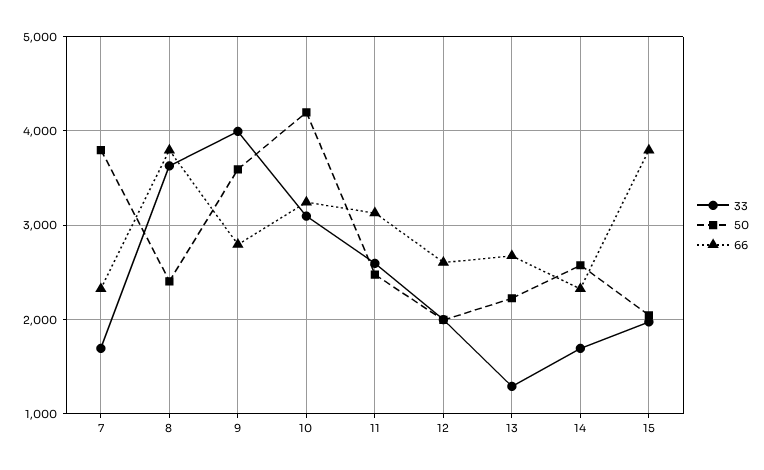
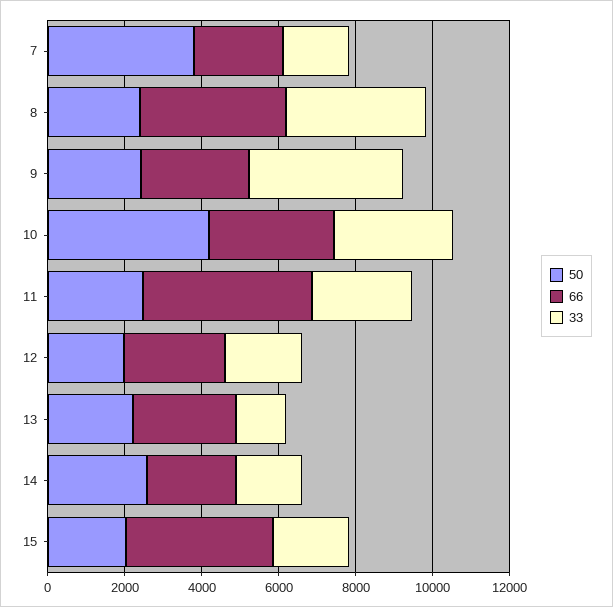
50, 9: 3600 -> 2500
66, 11: 3100 -> 4500

